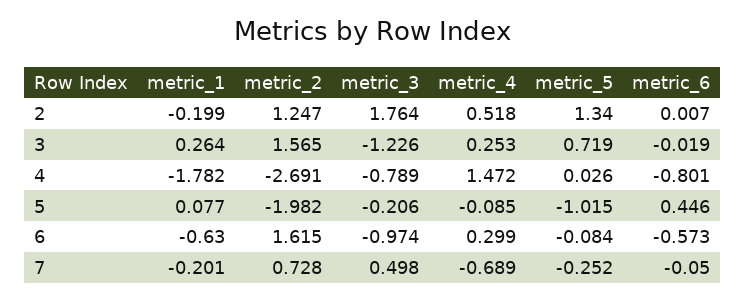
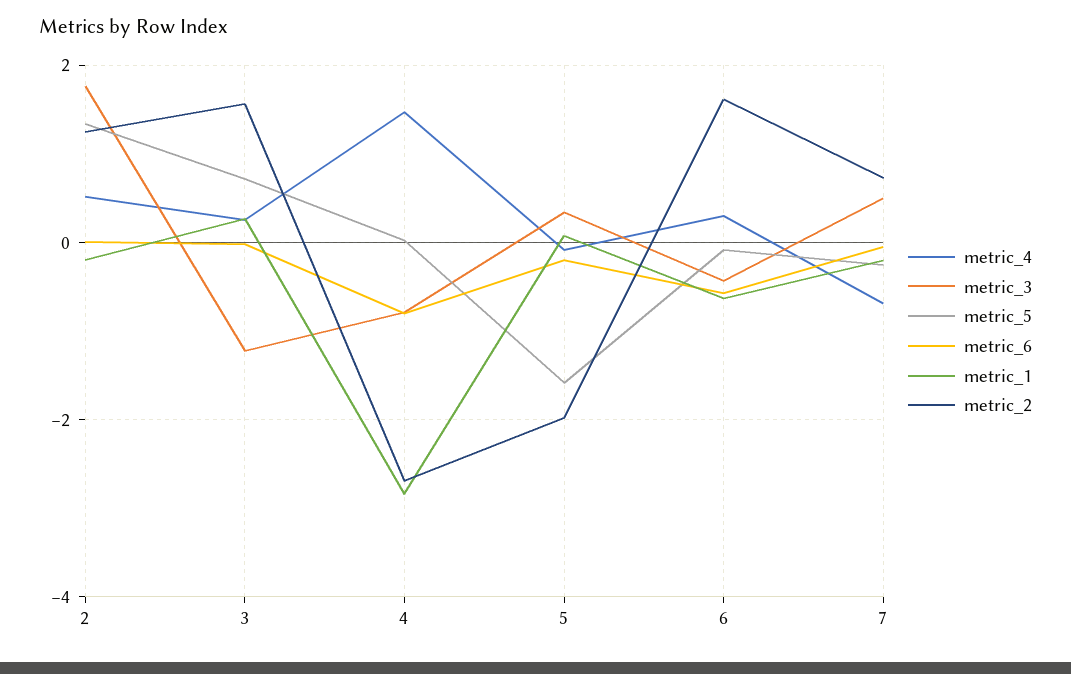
metric_1, 4: -1.782 -> -2.8
metric_3, 5: -0.206 -> 0.4
metric_5, 5: -1.015 -> -1.6
metric_6, 5: 0.446 -> -0.2
metric_3, 6: -0.974 -> -0.4

